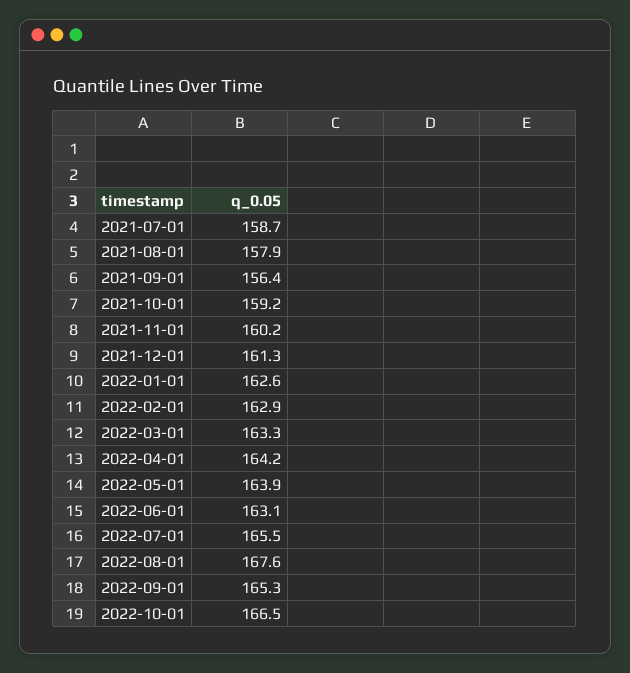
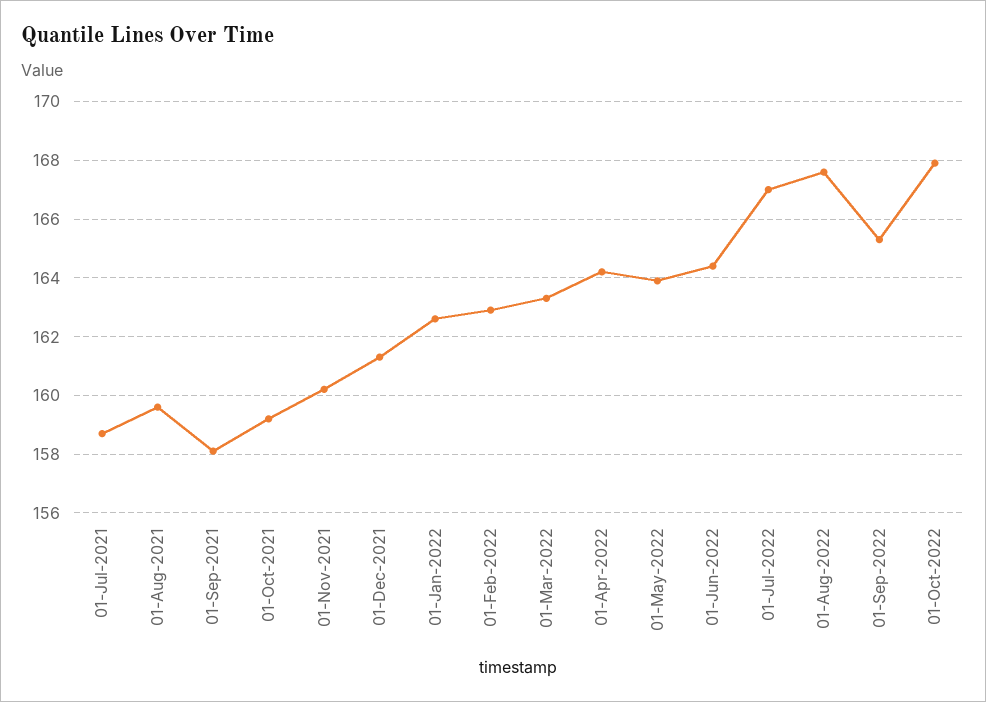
2021-08-01: 157.9 -> 159.5
2021-09-01: 156.4 -> 158
2022-06-01: 163.1 -> 164.5
2022-07-01: 165.5 -> 167
2022-10-01: 166.5 -> 168

